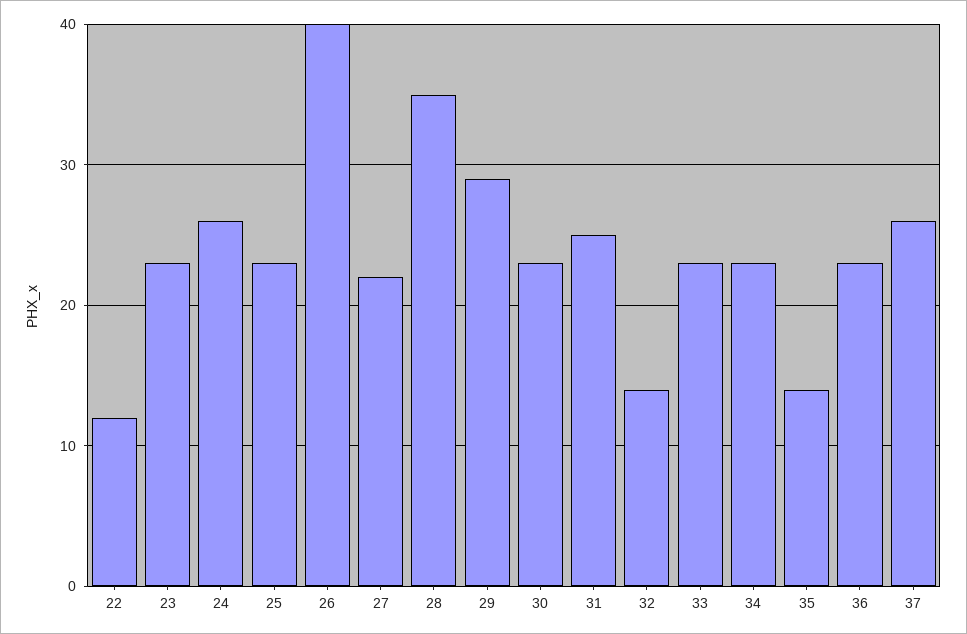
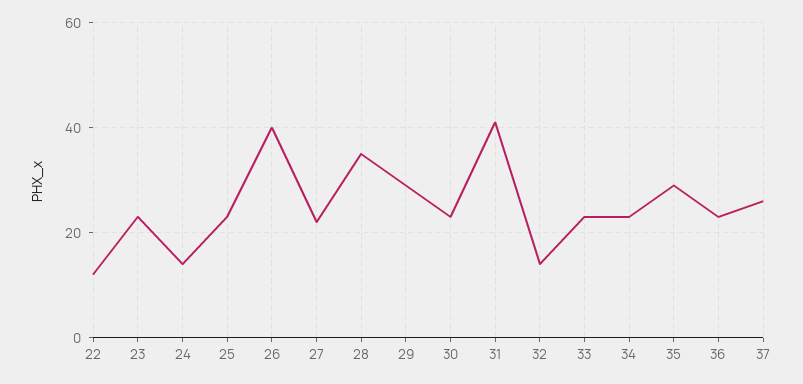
24: 26 -> 15
31: 25 -> 40
35: 14 -> 30

